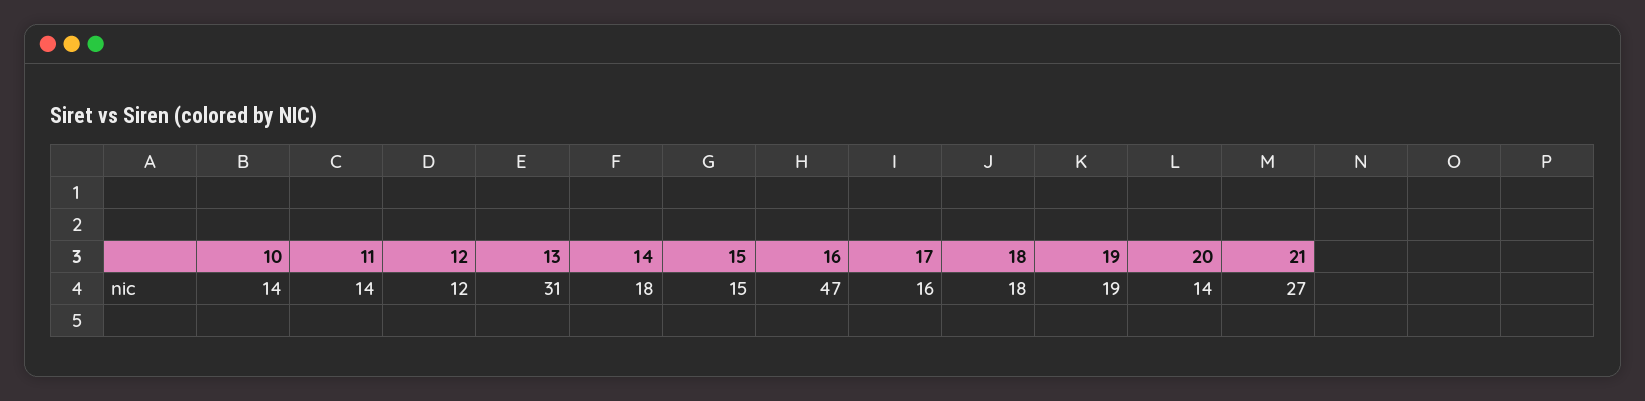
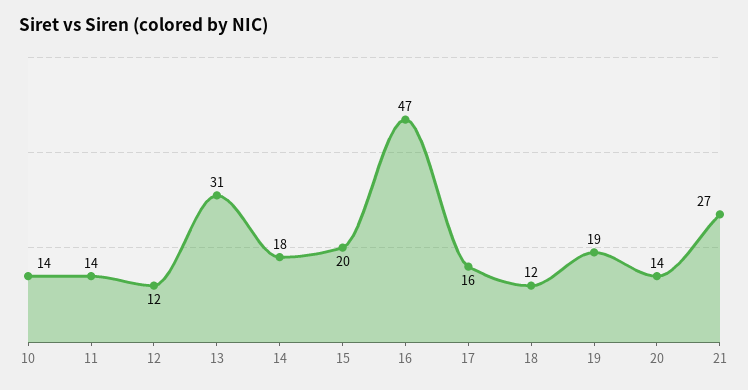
15: 15 -> 20
18: 18 -> 12

